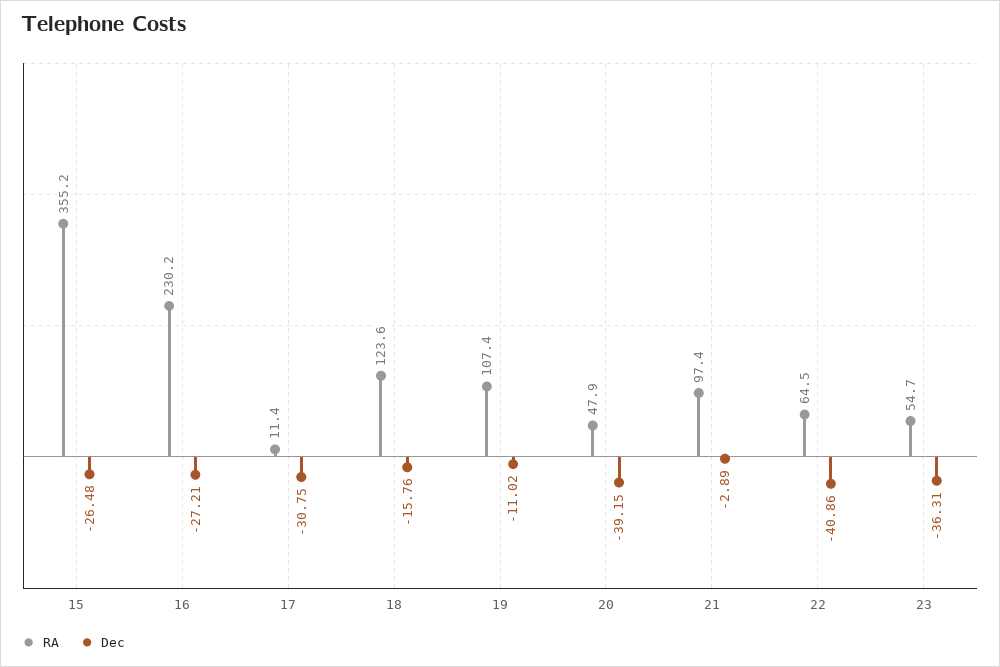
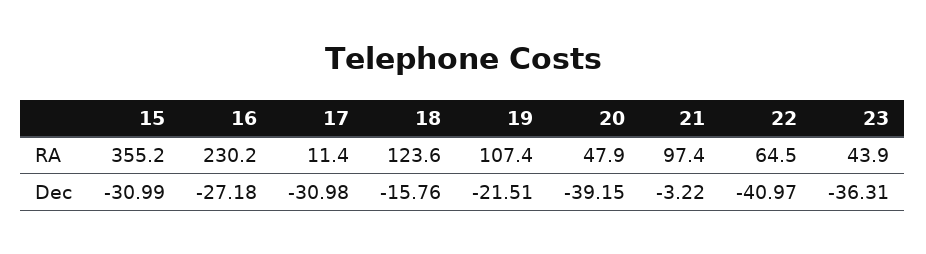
Dec, 15: -26.48 -> -30.99
Dec, 16: -27.21 -> -27.18
Dec, 17: -30.75 -> -30.98
Dec, 19: -11.02 -> -21.51
Dec, 21: -2.89 -> -3.22
Dec, 22: -40.86 -> -40.97
RA, 23: 54.7 -> 43.9

